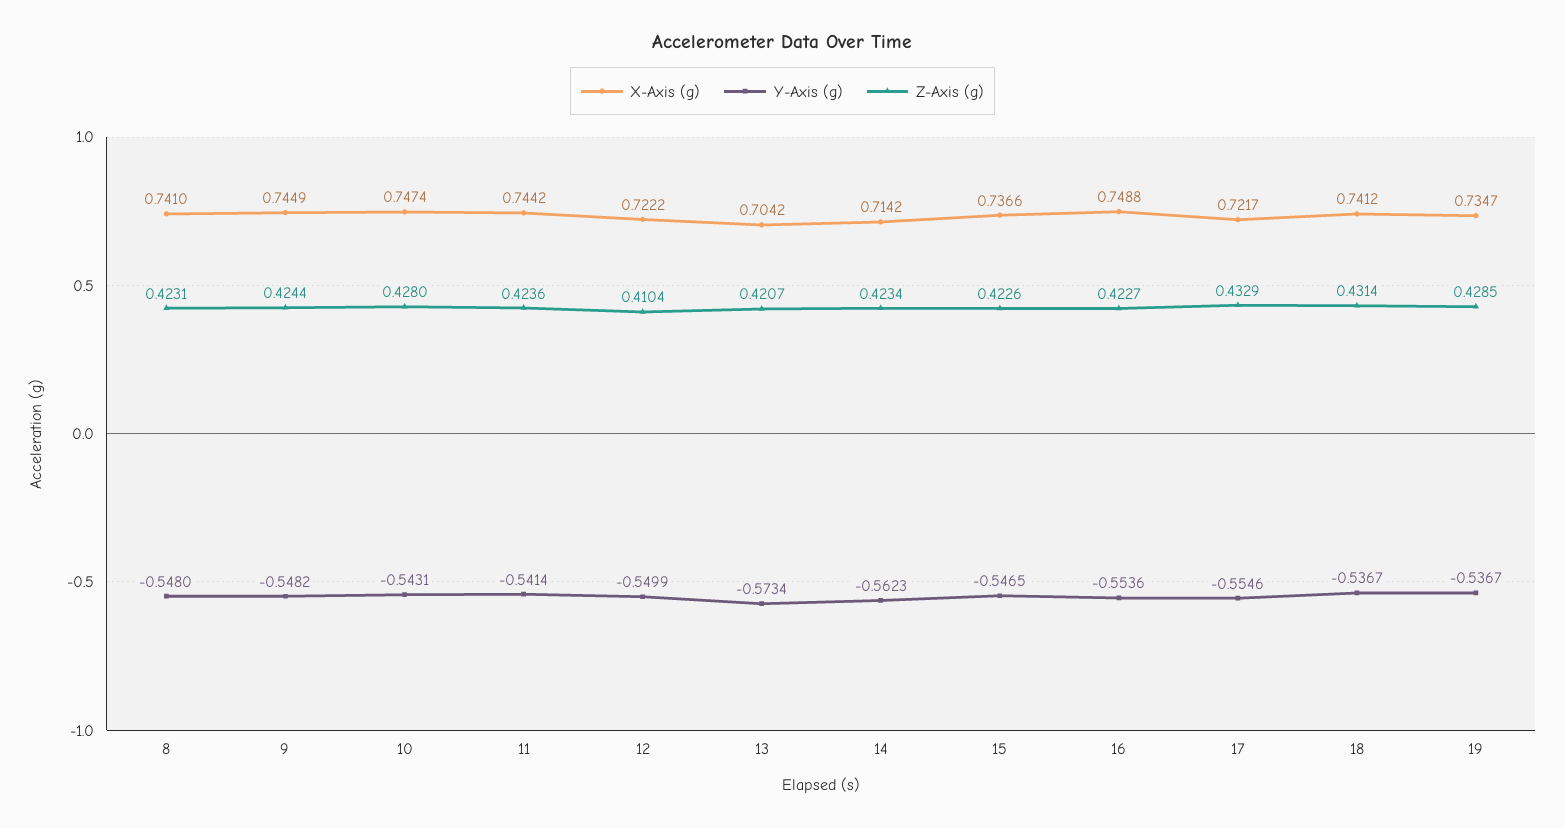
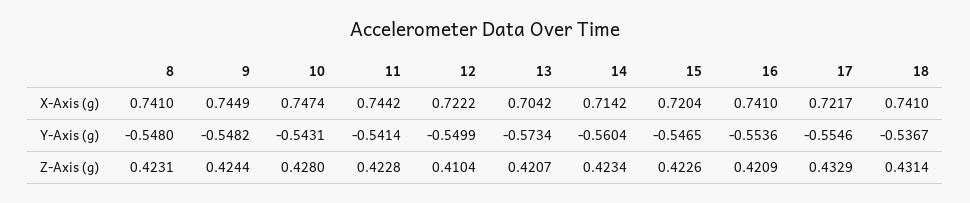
Z-Axis (g), 11: 0.4236 -> 0.4228
Y-Axis (g), 14: -0.5623 -> -0.5604
X-Axis (g), 15: 0.7366 -> 0.7204
X-Axis (g), 16: 0.7488 -> 0.741
Z-Axis (g), 16: 0.4227 -> 0.4209
X-Axis (g), 18: 0.7412 -> 0.741
X-Axis (g), 19: 0.7347 -> none
Y-Axis (g), 19: -0.5367 -> none
Z-Axis (g), 19: 0.4285 -> none

